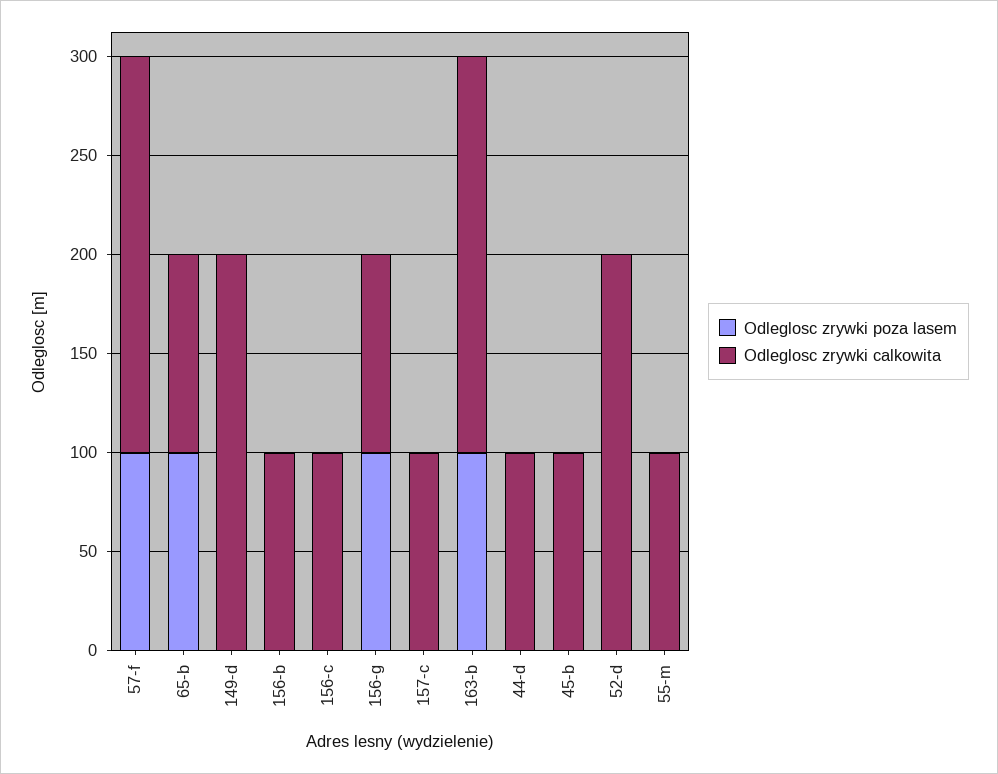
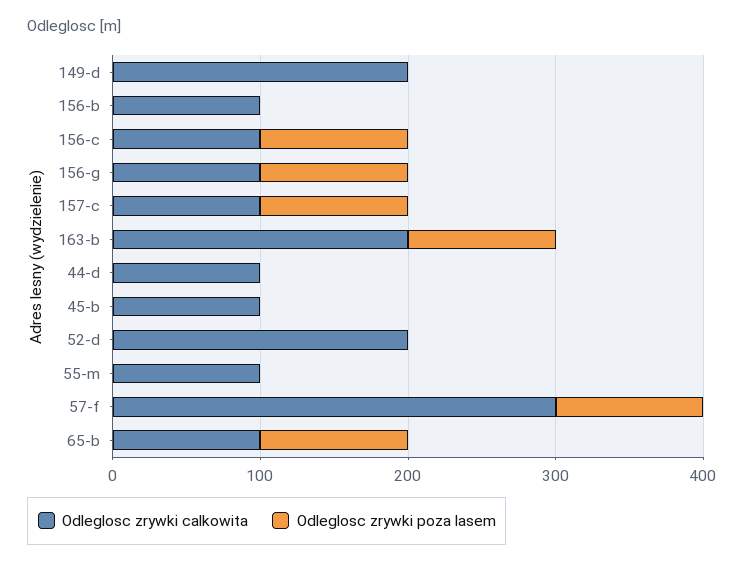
Odleglosc zrywki calkowita, 57-f: 200 -> 300
Odleglosc zrywki poza lasem, 156-c: 0 -> 100
Odleglosc zrywki poza lasem, 157-c: 0 -> 100

